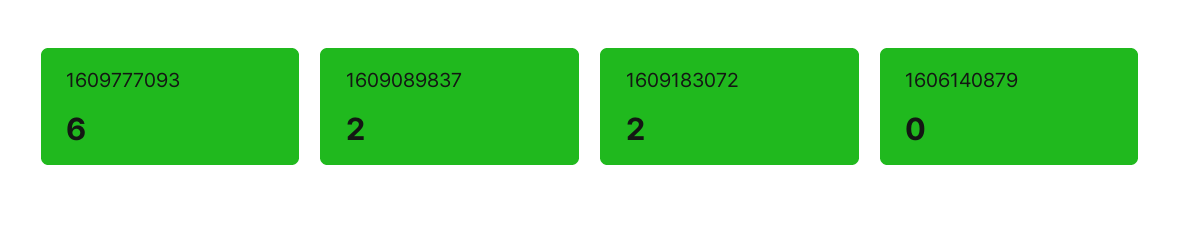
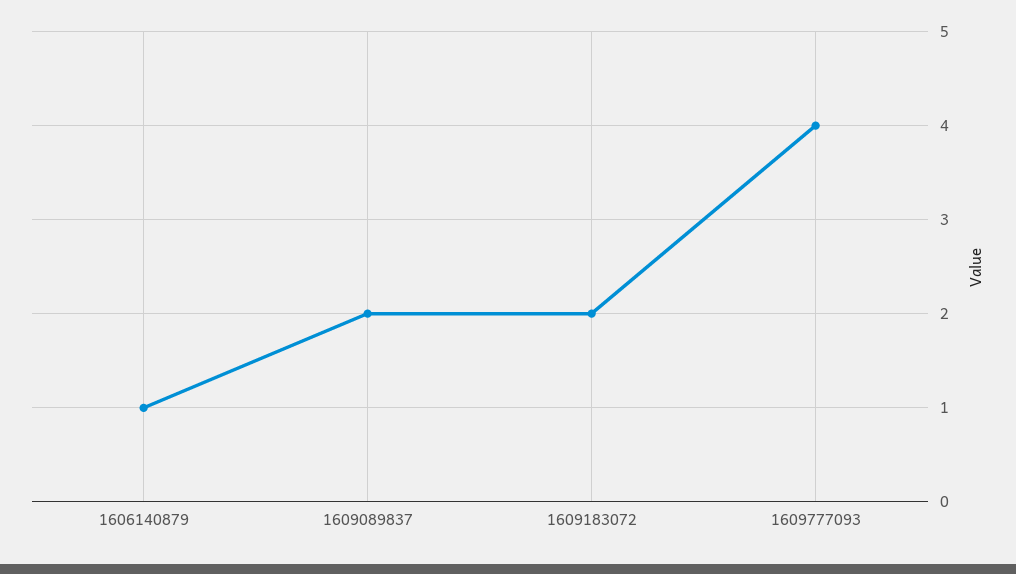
1609777093: 6 -> 4
1606140879: 0 -> 1

